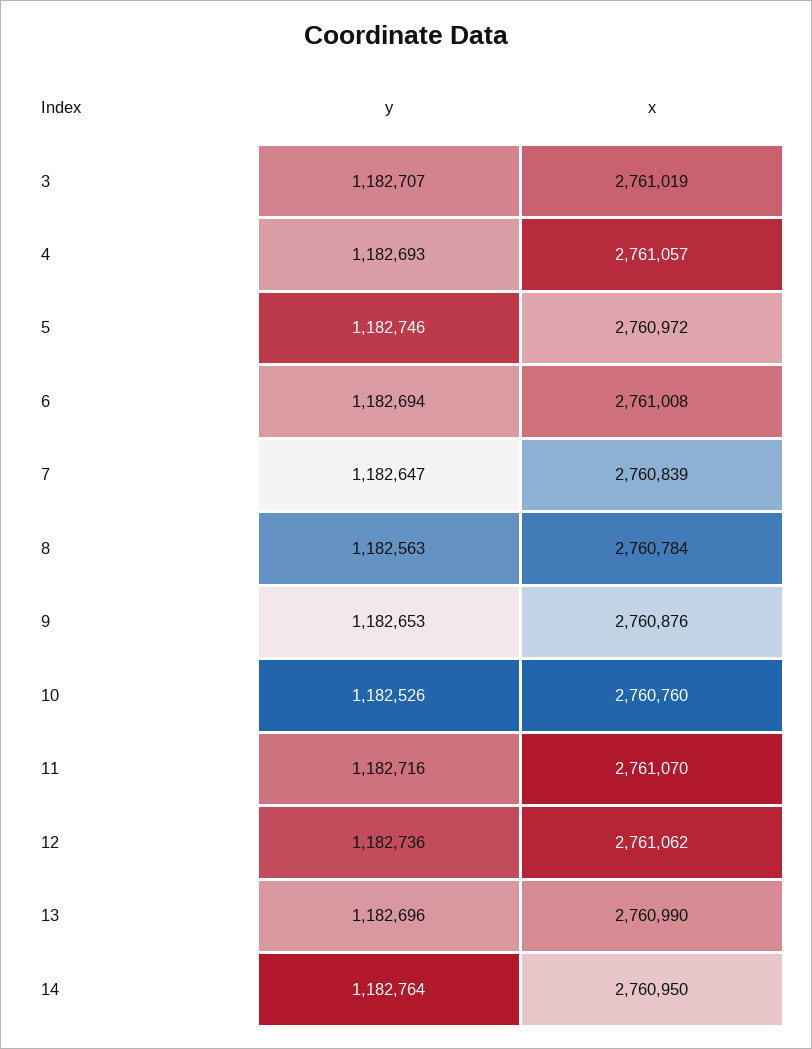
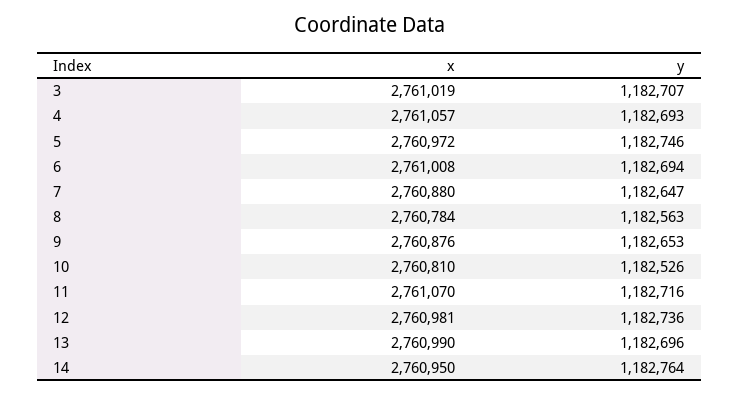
x, 7: 2760839 -> 2760880
x, 10: 2760760 -> 2760810
x, 12: 2761062 -> 2760981

